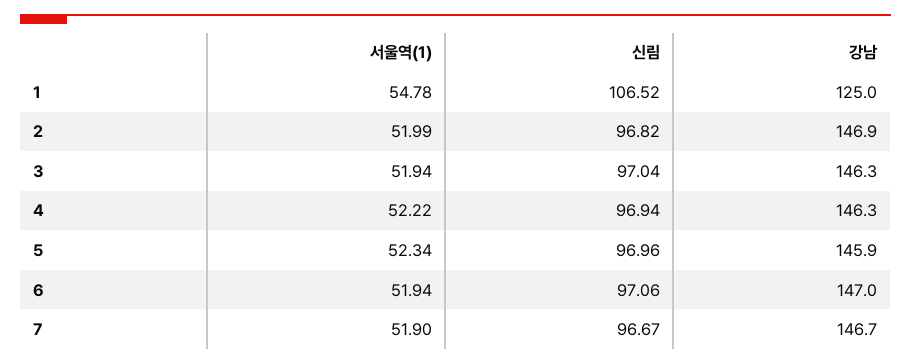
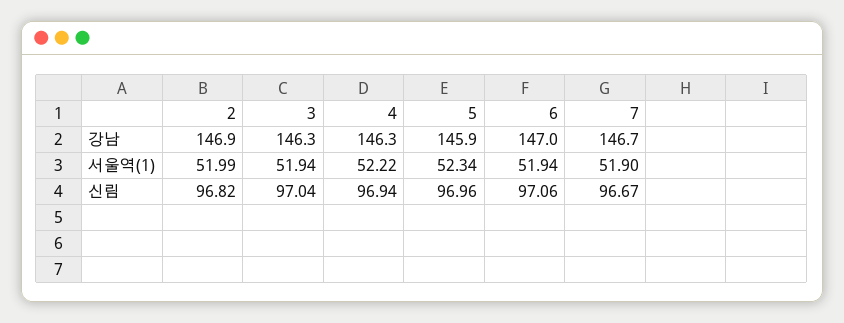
서울역(1), 1: 54.78 -> none
신림, 1: 106.52 -> none
강남, 1: 125 -> none

